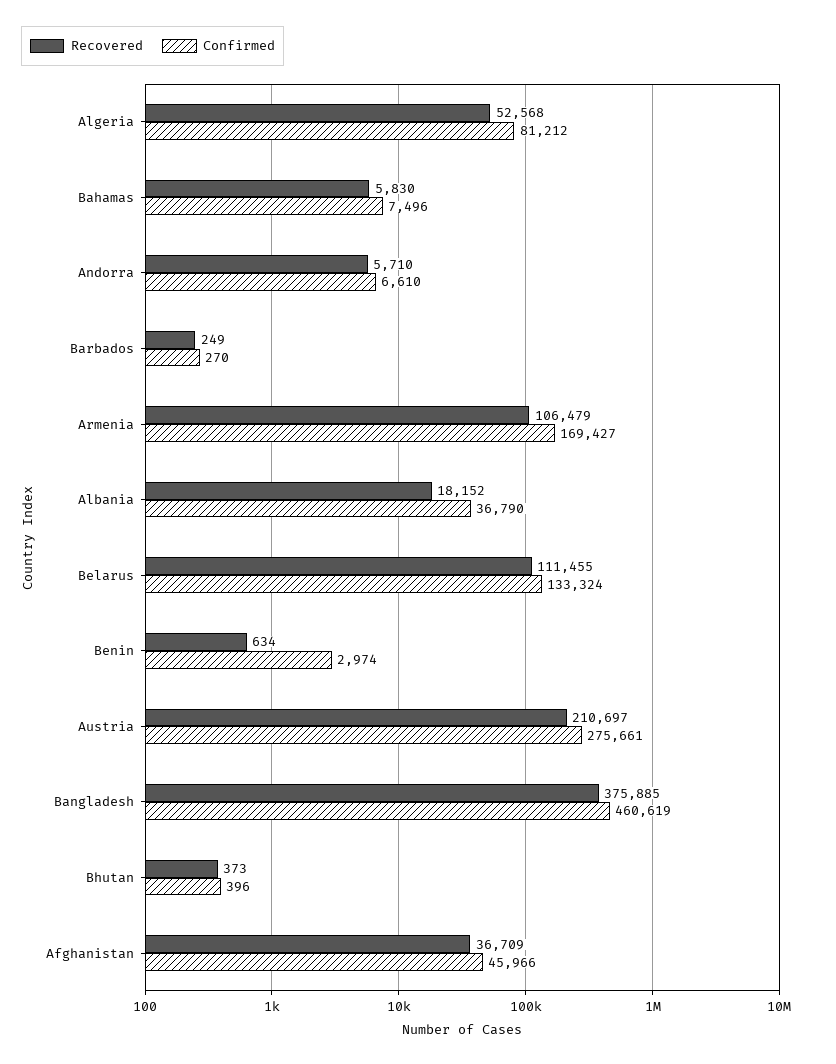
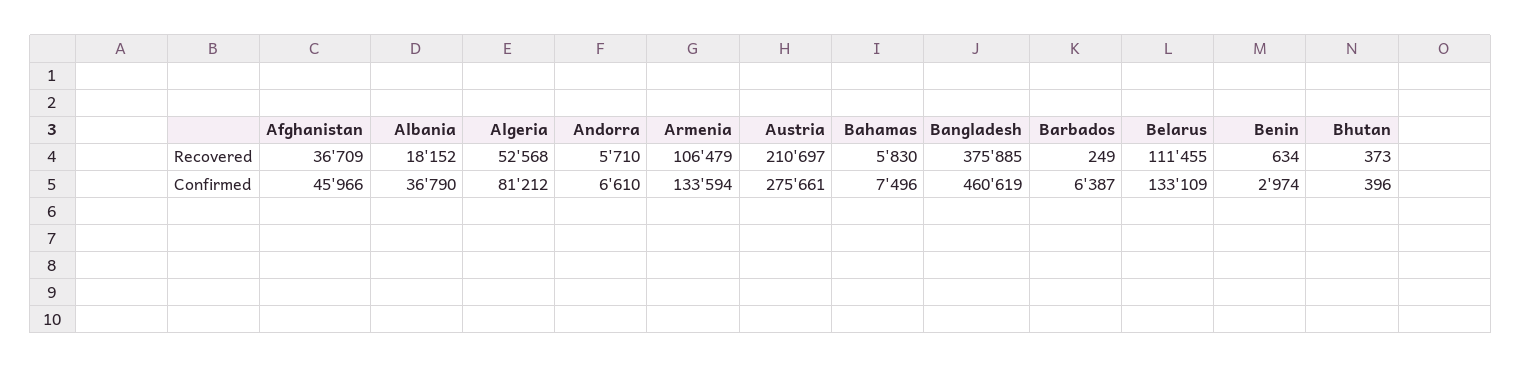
Confirmed, Barbados: 270 -> 6387
Confirmed, Armenia: 169427 -> 133594
Confirmed, Belarus: 133324 -> 133109

